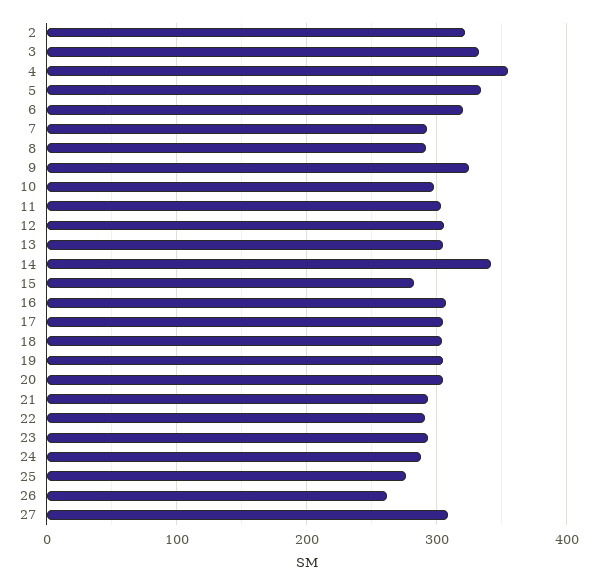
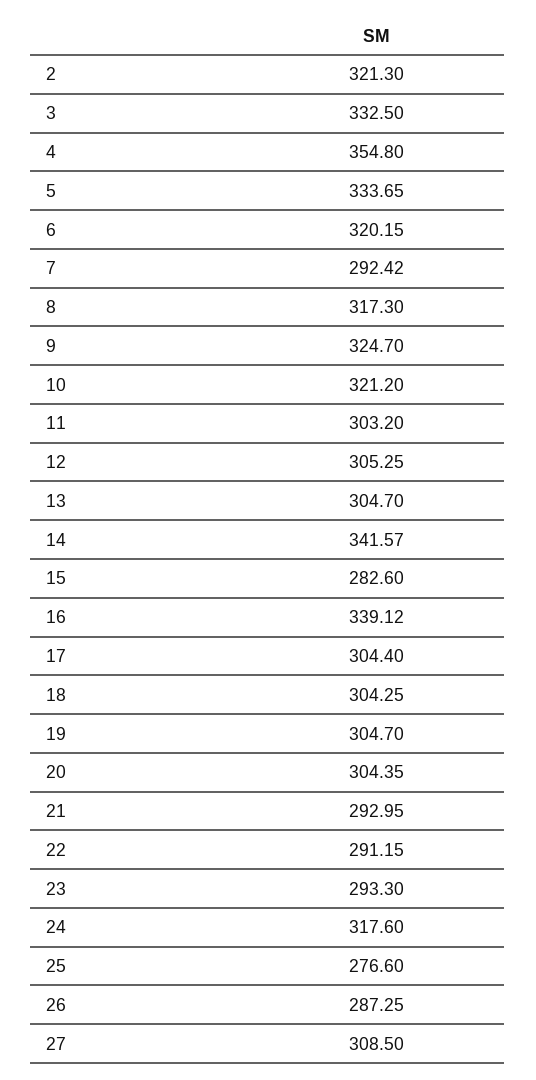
8: 290 -> 317.3
10: 300 -> 321.2
16: 310 -> 339.12
24: 290 -> 317.6
26: 260 -> 287.25

